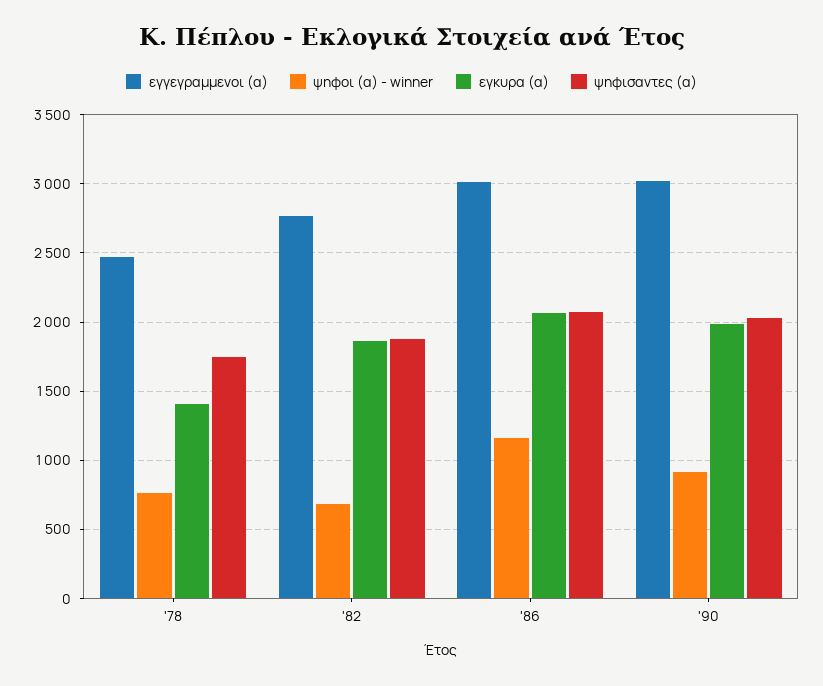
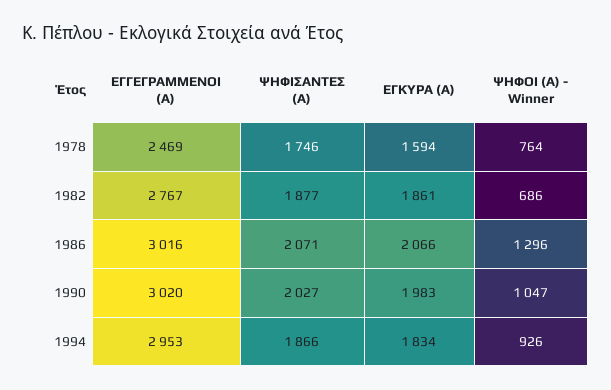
εγκυρα (α), '78: 1400 -> 1594
ψηφοι (α) - winner, '86: 1150 -> 1296
ψηφοι (α) - winner, '90: 900 -> 1047
εγγεγραμμενοι (α), 1994: none -> 2953
ψηφισαντες (α), 1994: none -> 1866
εγκυρα (α), 1994: none -> 1834
ψηφοι (α) - winner, 1994: none -> 926

